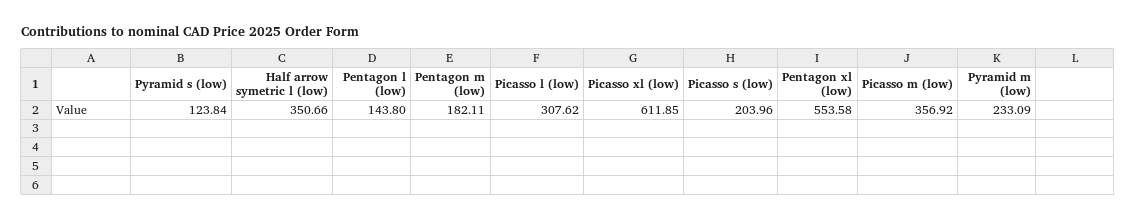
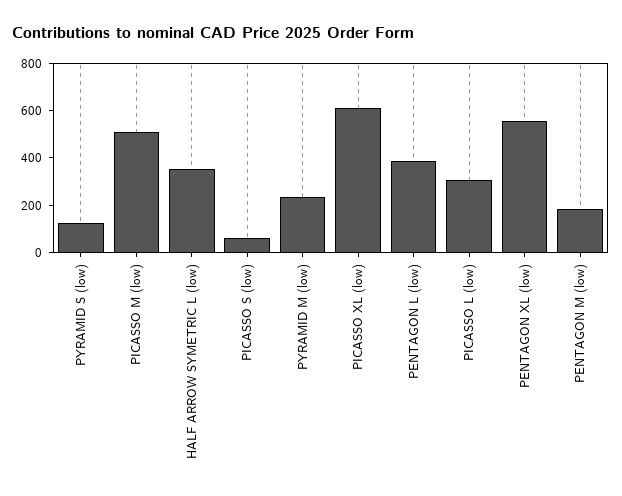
Pentagon l (low): 143.8 -> 400
Picasso s (low): 203.96 -> 50
Picasso m (low): 356.92 -> 500

